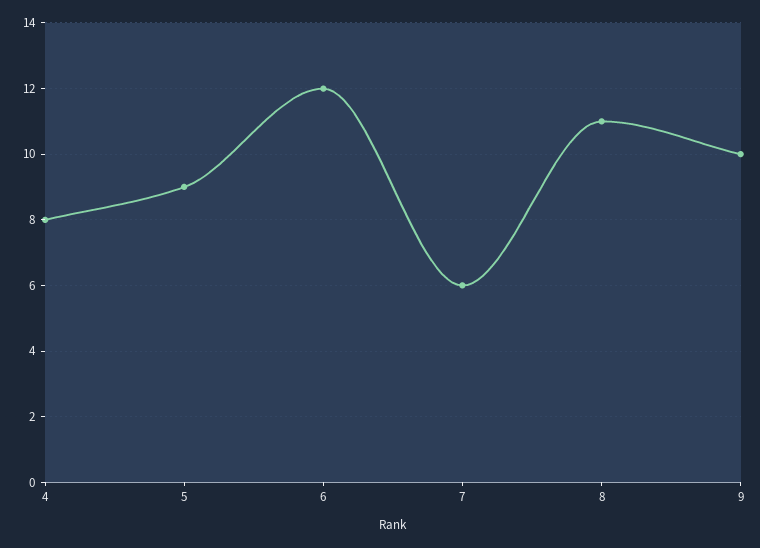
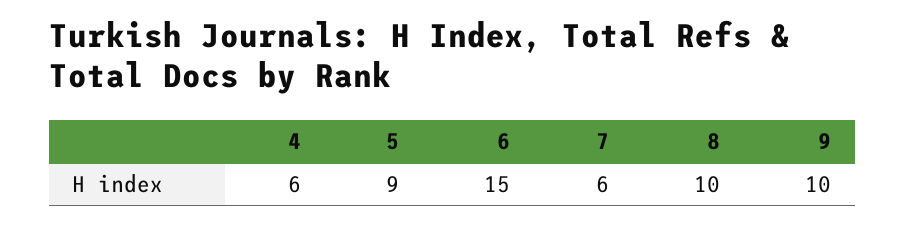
4: 8 -> 6
6: 12 -> 15
8: 11 -> 10

